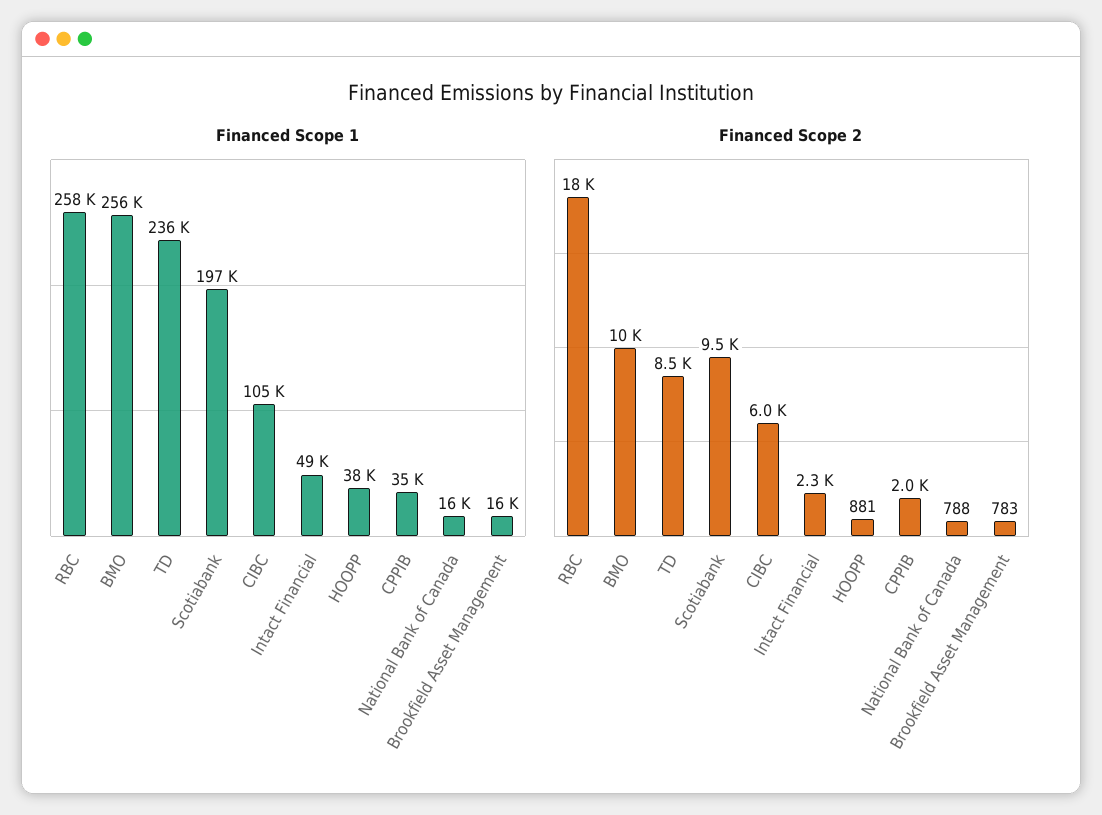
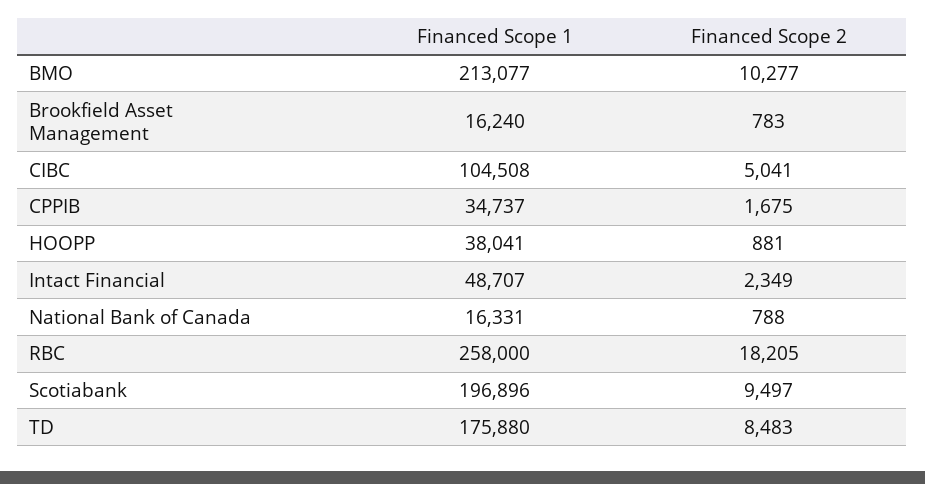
Financed Scope 1, BMO: 256000 -> 213077
Financed Scope 1, TD: 236000 -> 175880
Financed Scope 2, CIBC: 6000 -> 5041
Financed Scope 2, CPPIB: 2000 -> 1675

